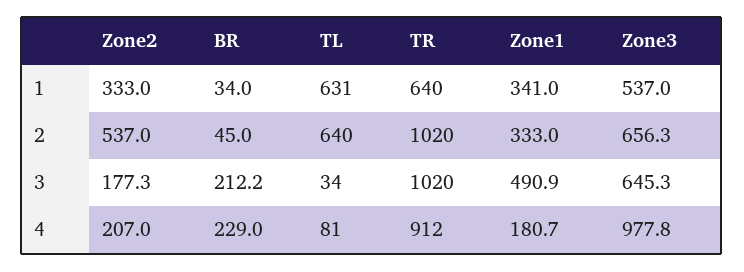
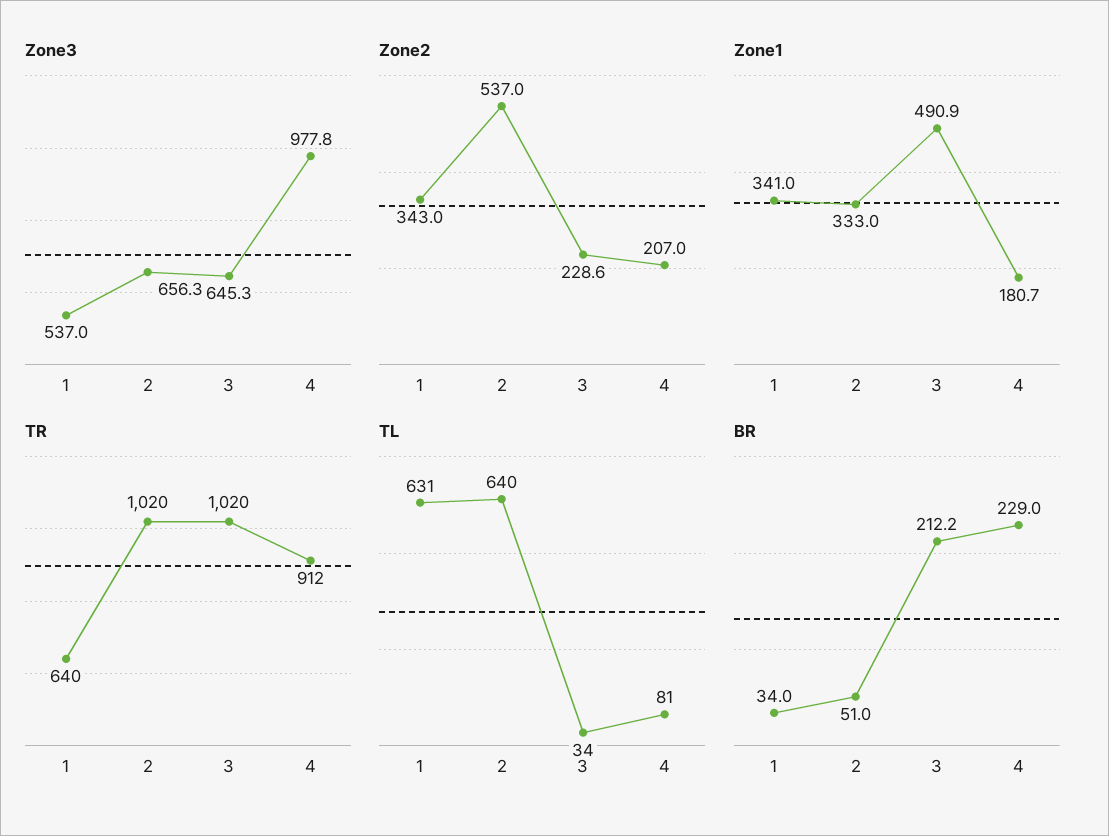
Zone2, 1: 333 -> 343
BR, 2: 45 -> 51
Zone2, 3: 177.3 -> 228.6

